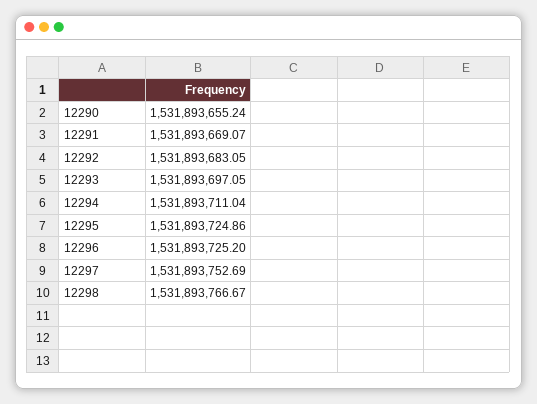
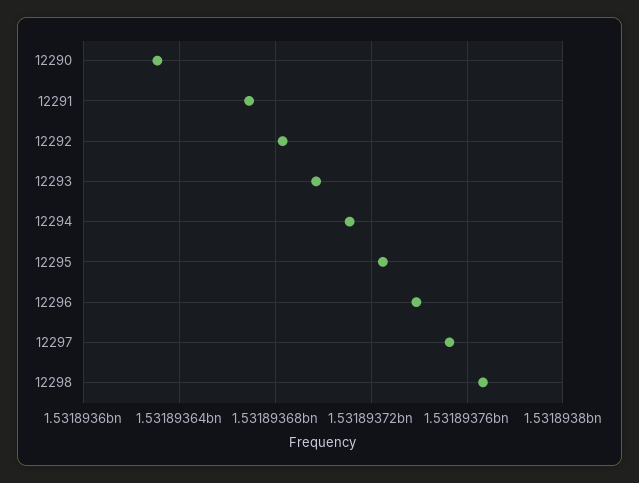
12290: 1531893655.24 -> 1531893630
12296: 1531893725.2 -> 1531893740

